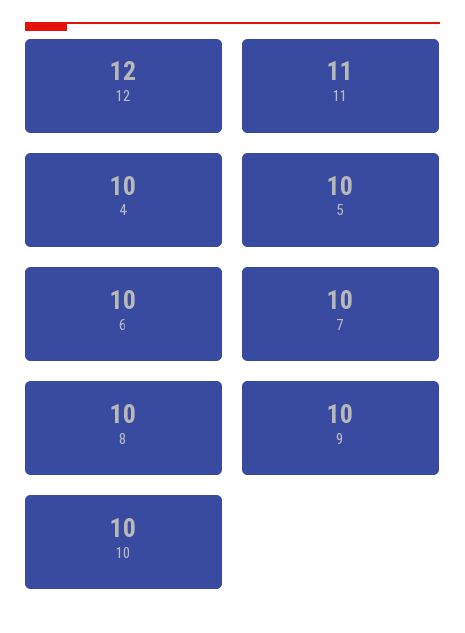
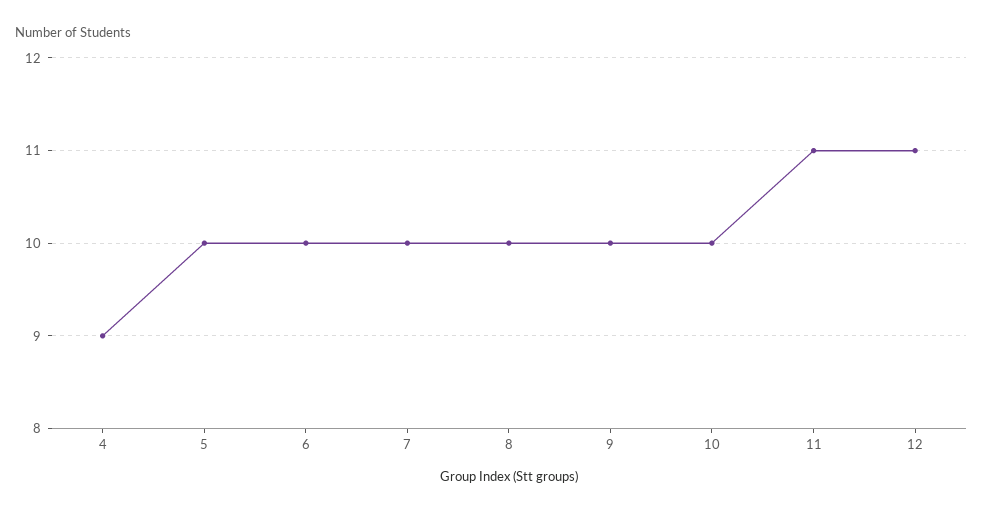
12: 12 -> 11
4: 10 -> 9

